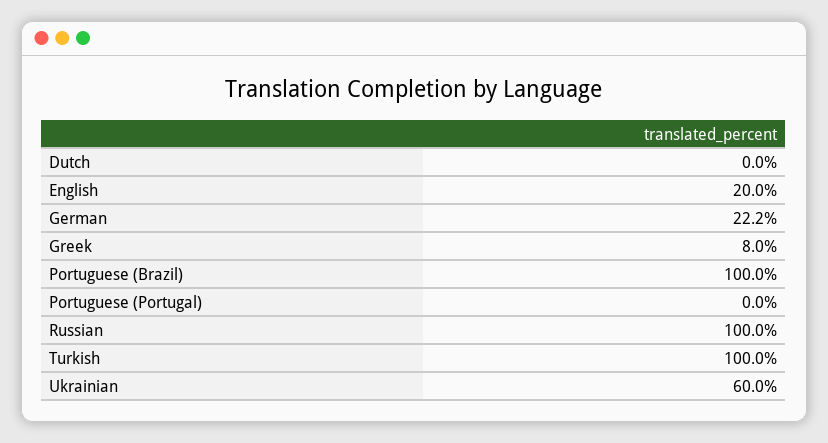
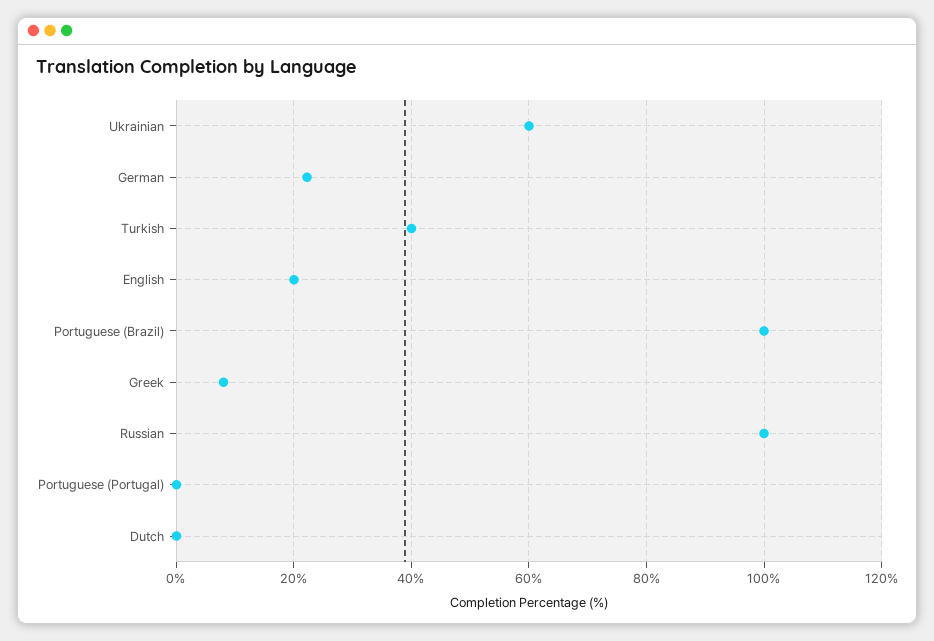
Turkish: 100 -> 40

